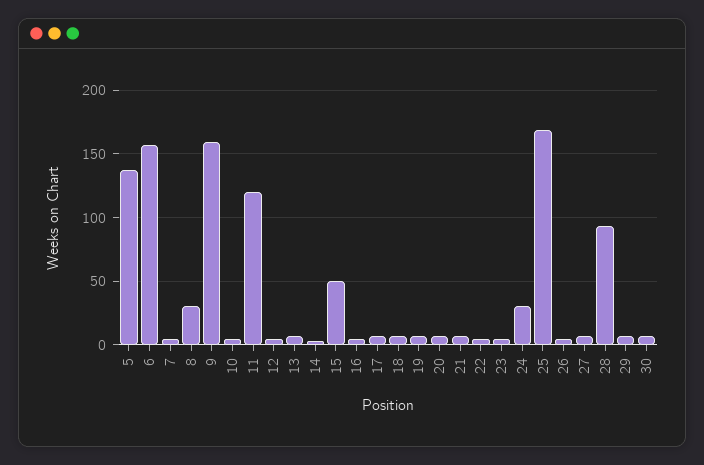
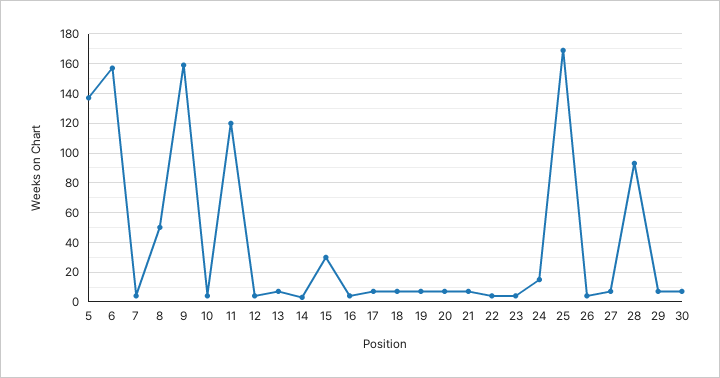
8: 30 -> 50
15: 50 -> 30
24: 30 -> 15

